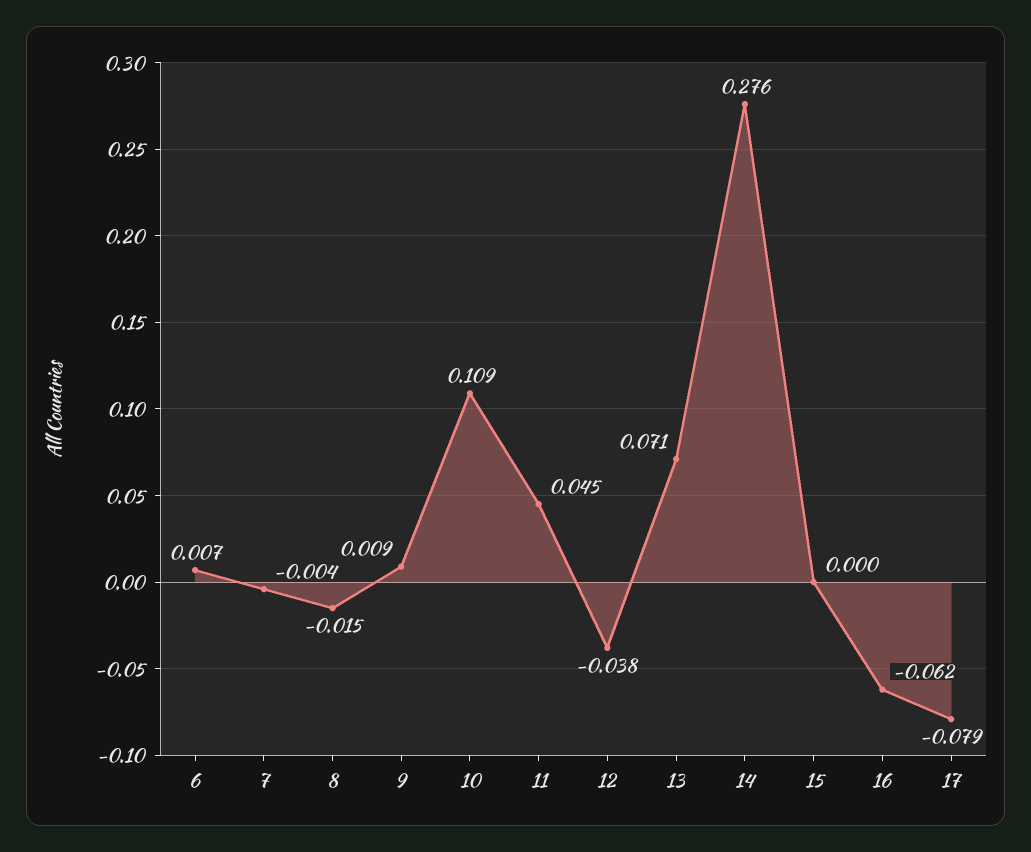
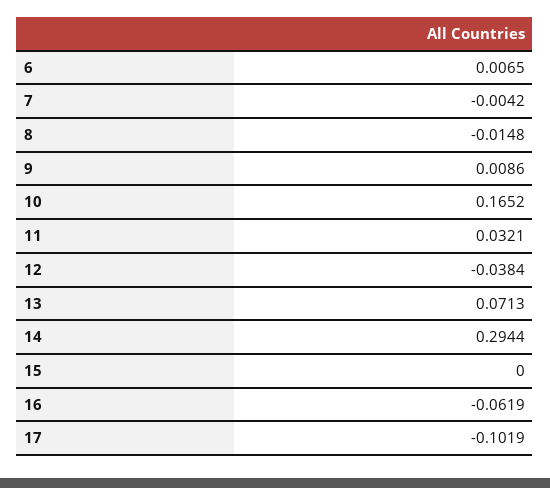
10: 0.109 -> 0.1652
11: 0.045 -> 0.0321
14: 0.276 -> 0.2944
17: -0.079 -> -0.1019

